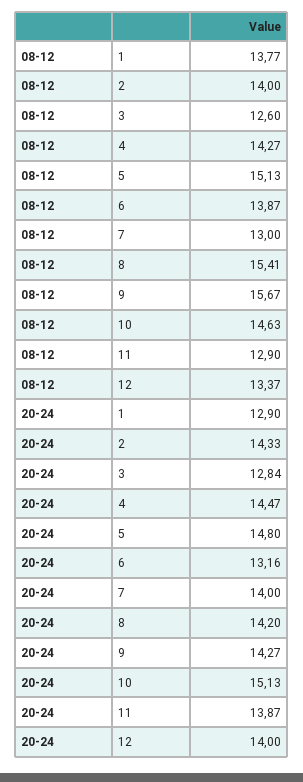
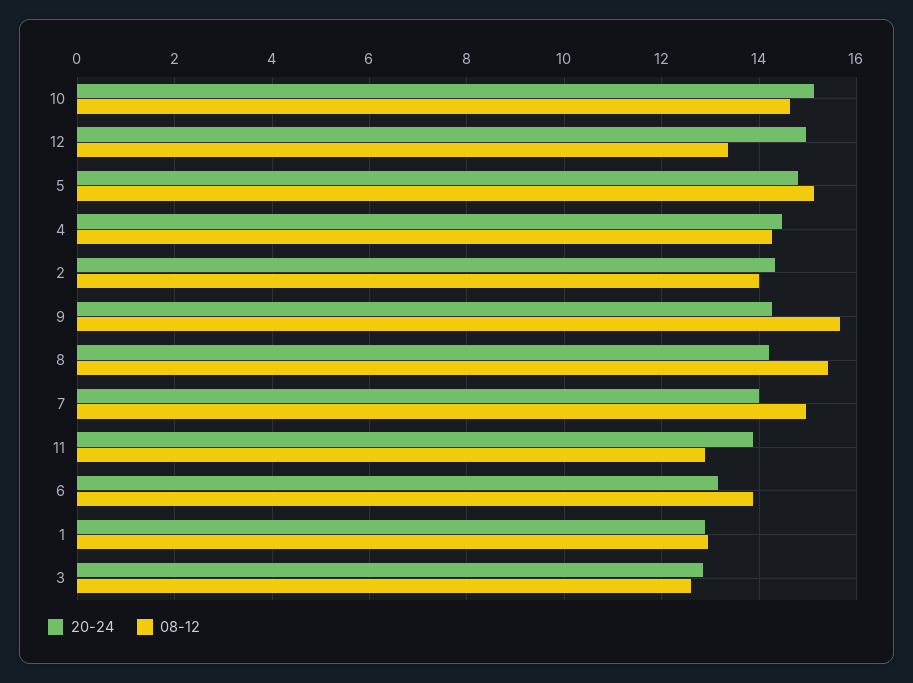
08-12, 1: 13.77 -> 13
08-12, 7: 13 -> 15
20-24, 12: 14 -> 15

